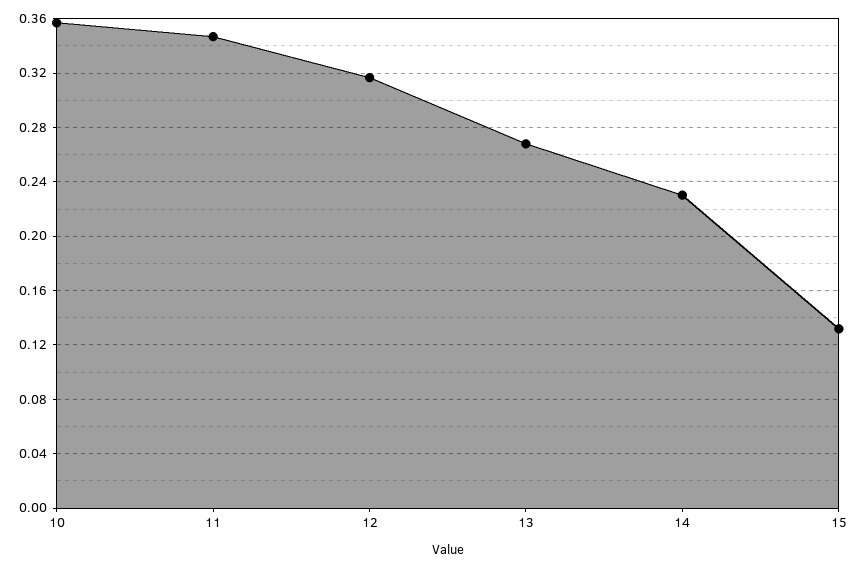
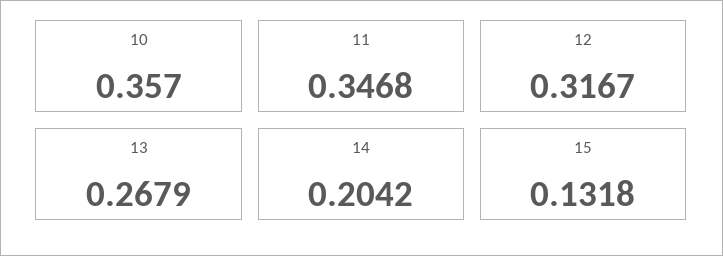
14: 0.23 -> 0.2042

